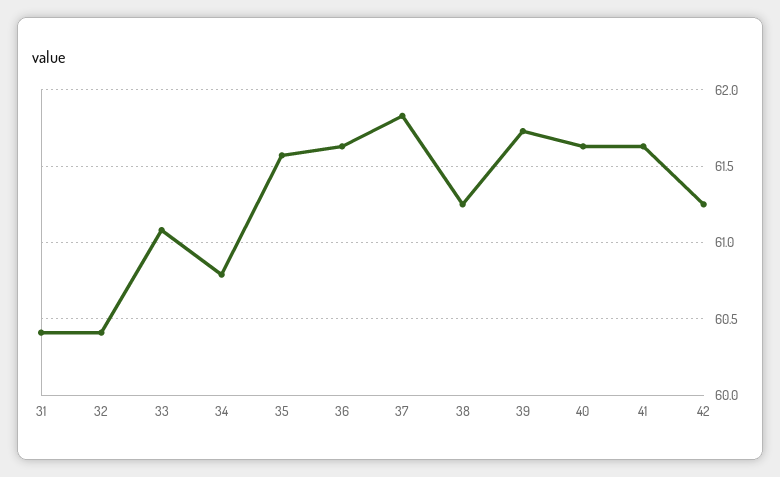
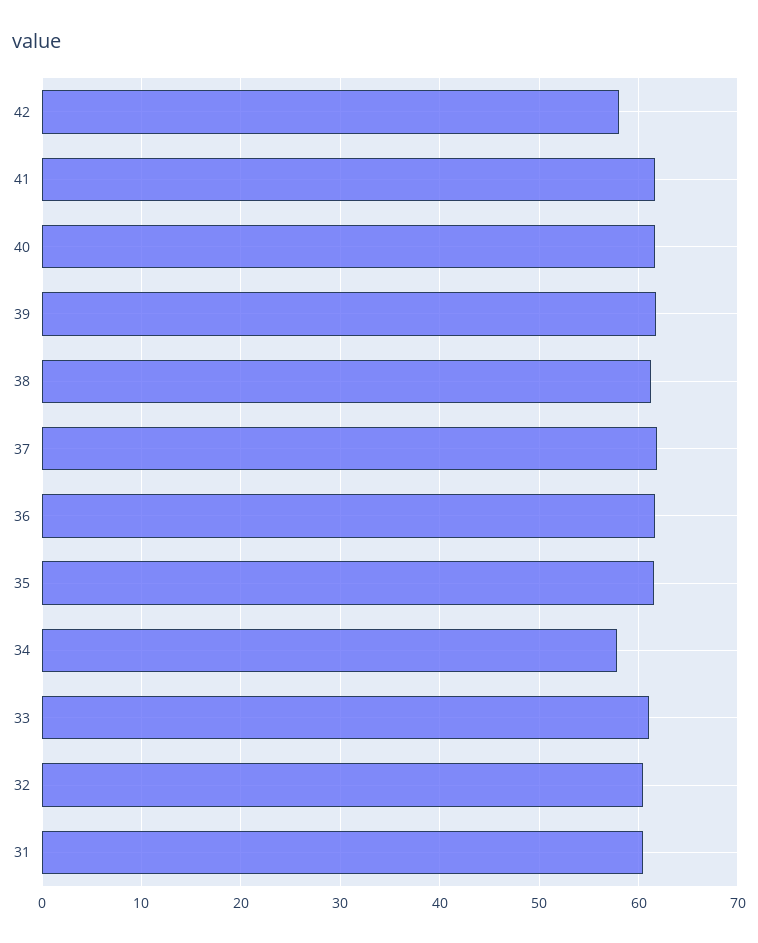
34: 60.8 -> 58
42: 61.25 -> 58

